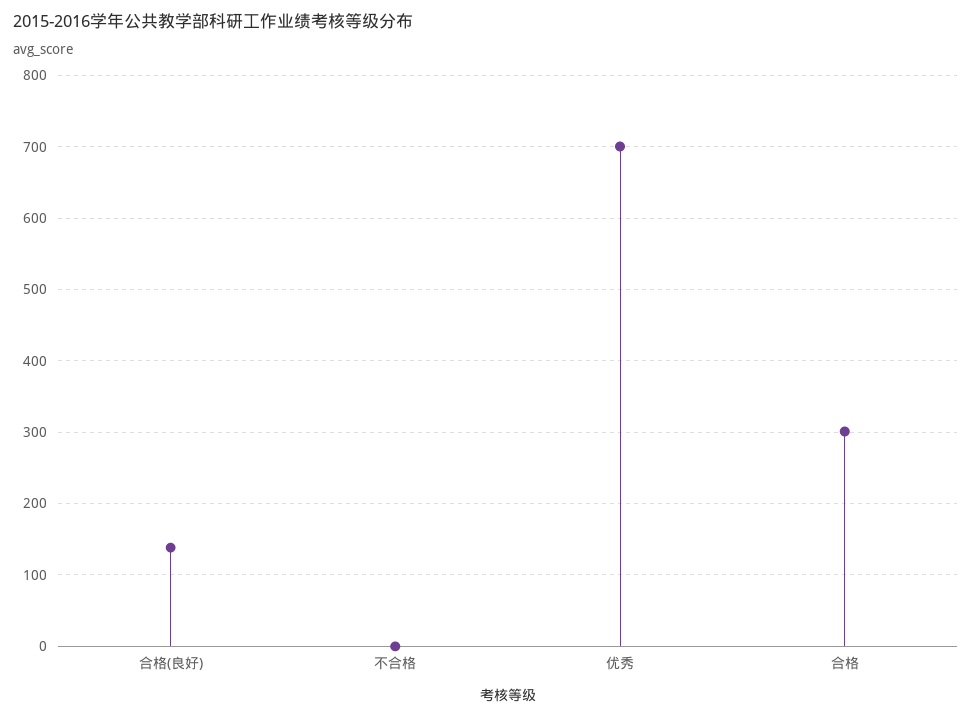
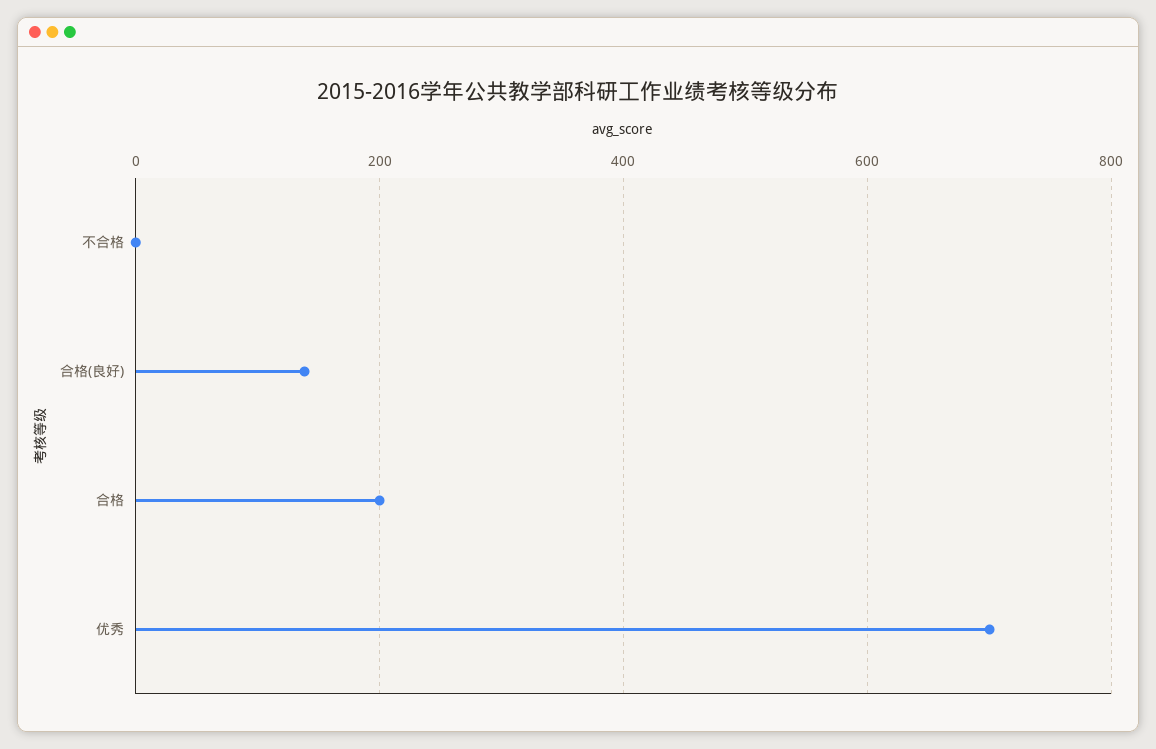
合格: 300 -> 200

